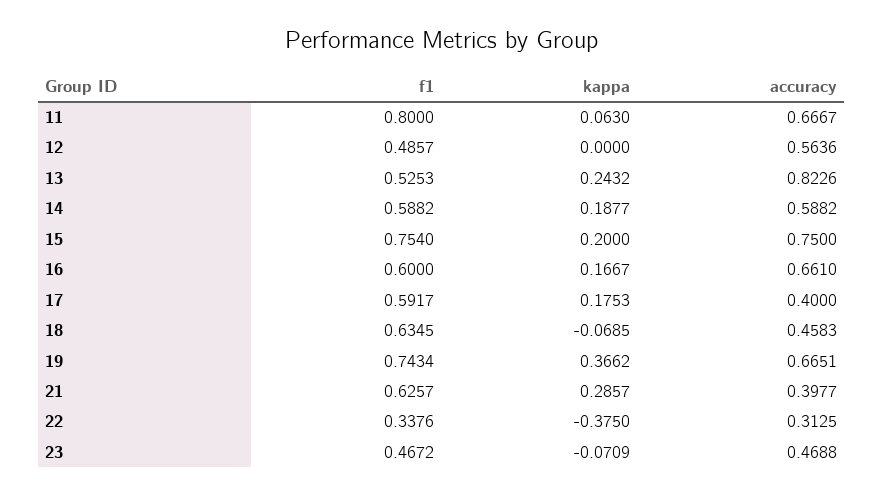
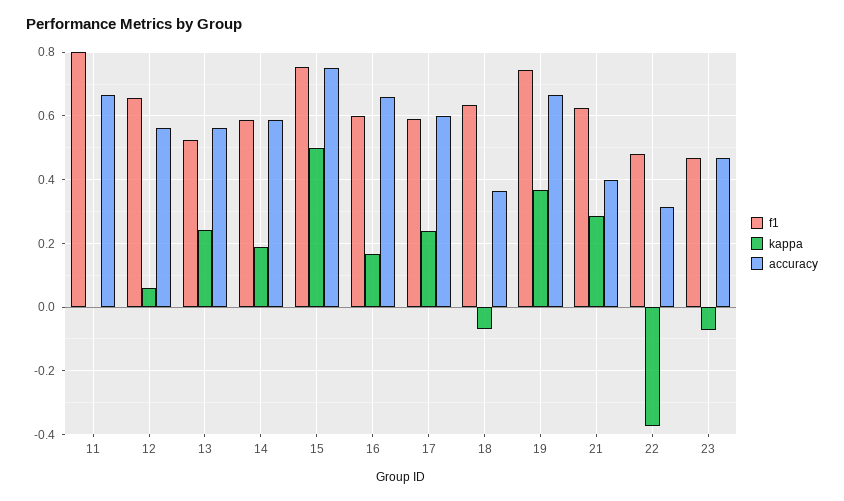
kappa, 11: 0.063 -> 0
f1, 12: 0.4857 -> 0.66
kappa, 12: 0 -> 0.06
accuracy, 13: 0.8226 -> 0.56
kappa, 15: 0.2 -> 0.5
kappa, 17: 0.1753 -> 0.24
accuracy, 17: 0.4 -> 0.6
accuracy, 18: 0.4583 -> 0.36
f1, 22: 0.3376 -> 0.48

